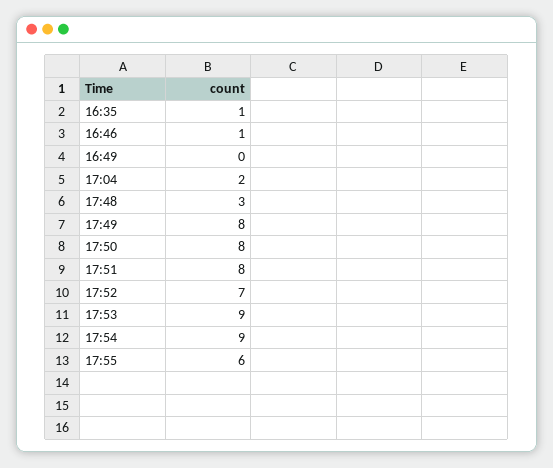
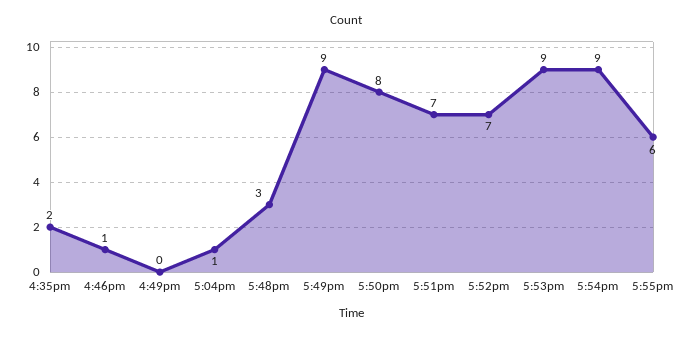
16:35: 1 -> 2
17:04: 2 -> 1
17:49: 8 -> 9
17:51: 8 -> 7

